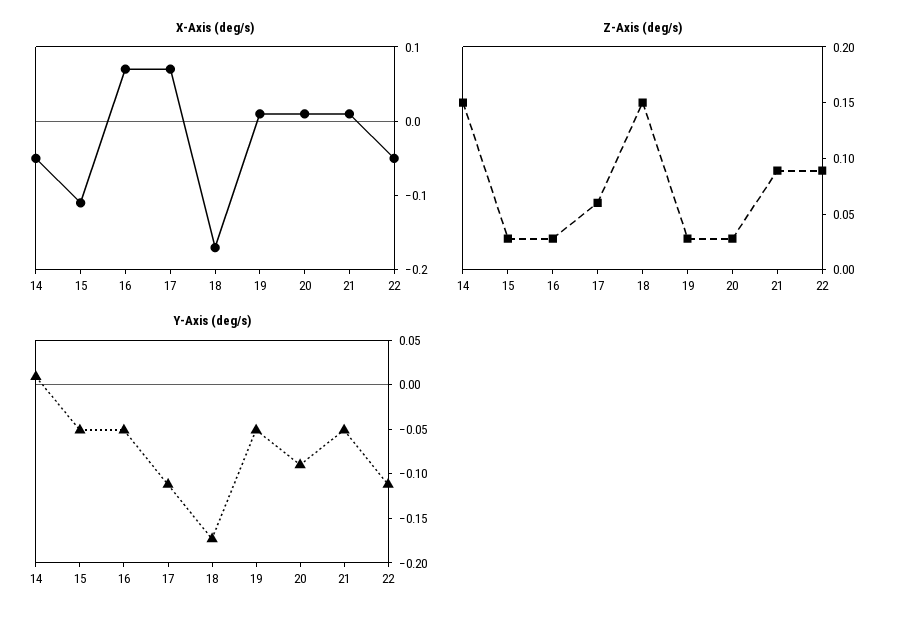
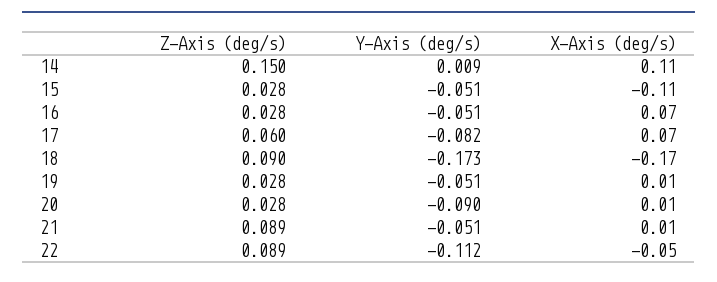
X-Axis (deg/s), 14: -0.05 -> 0.11
Z-Axis (deg/s), 18: 0.15 -> 0.09
Y-Axis (deg/s), 17: -0.11 -> -0.082

